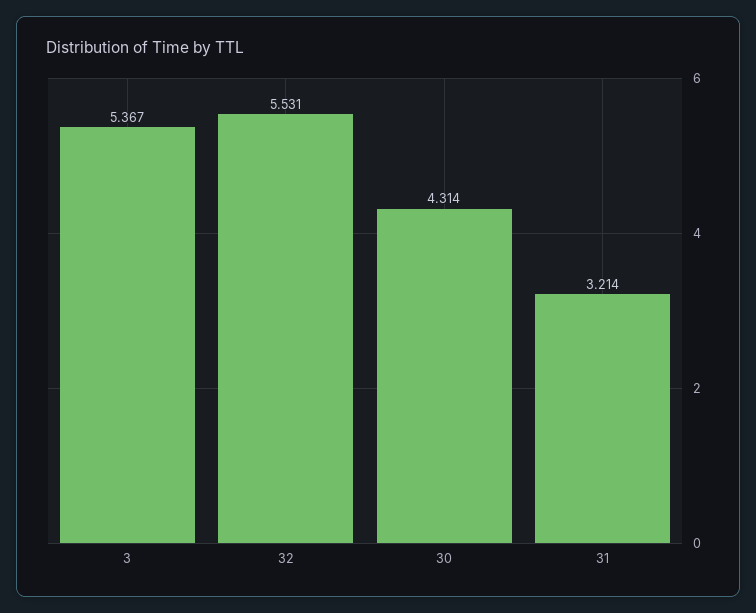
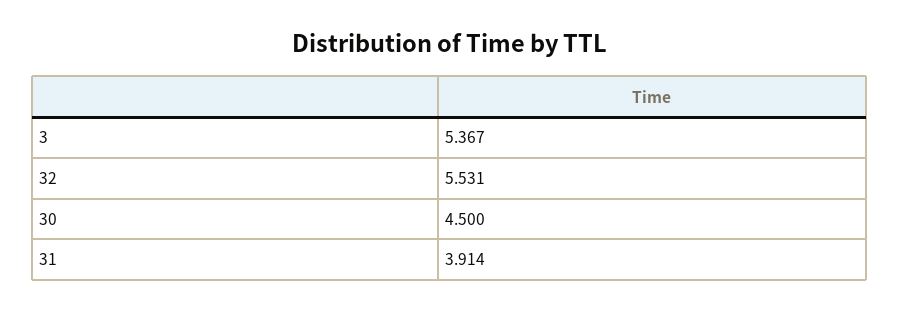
30: 4.314 -> 4.5
31: 3.214 -> 3.914

